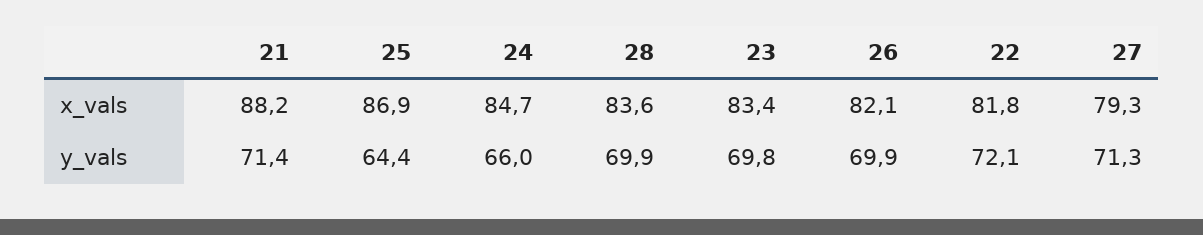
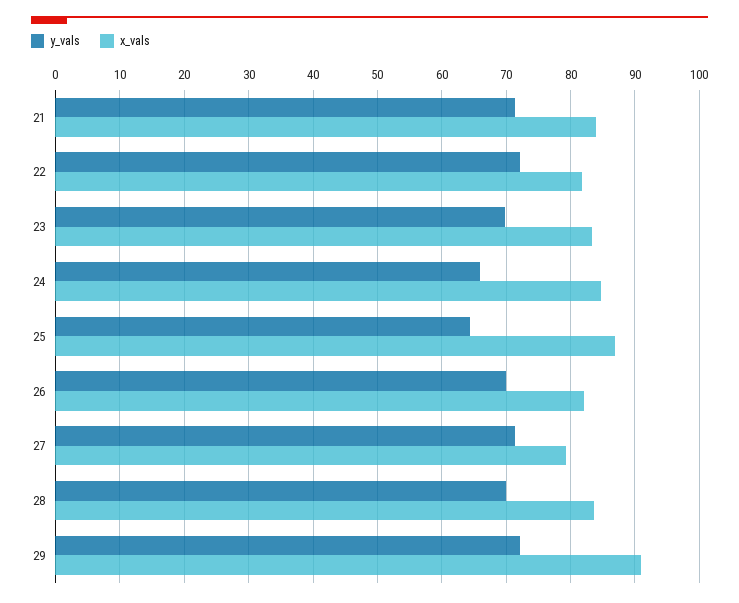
x_vals, 21: 88.2 -> 84
y_vals, 29: none -> 72
x_vals, 29: none -> 91

